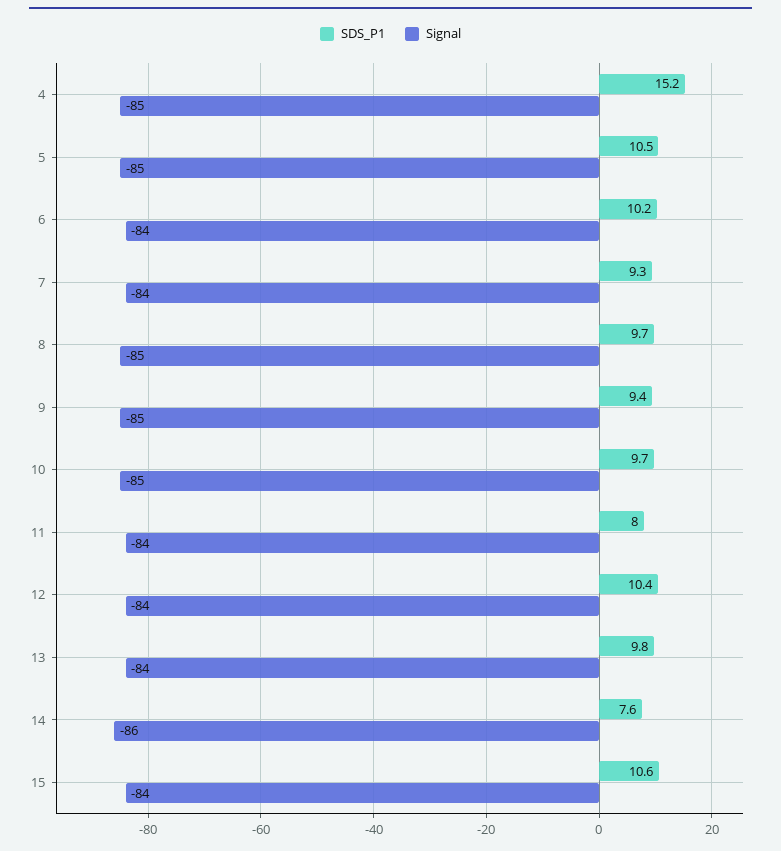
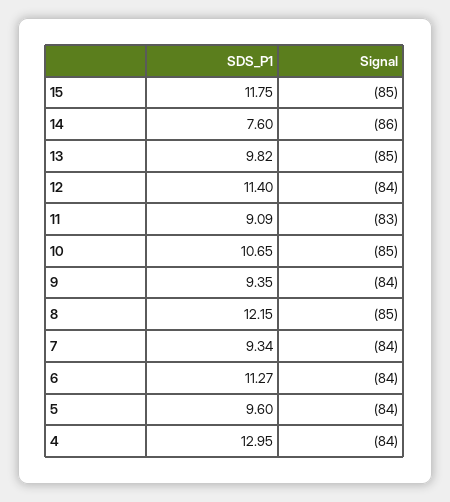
SDS_P1, 4: 15.2 -> 12.95
Signal, 4: -85 -> -84
SDS_P1, 5: 10.5 -> 9.6
Signal, 5: -85 -> -84
SDS_P1, 6: 10.2 -> 11.27
SDS_P1, 8: 9.7 -> 12.15
Signal, 9: -85 -> -84
SDS_P1, 10: 9.7 -> 10.65
SDS_P1, 11: 8 -> 9.09
Signal, 11: -84 -> -83
SDS_P1, 12: 10.4 -> 11.4
Signal, 13: -84 -> -85
SDS_P1, 15: 10.6 -> 11.75
Signal, 15: -84 -> -85

